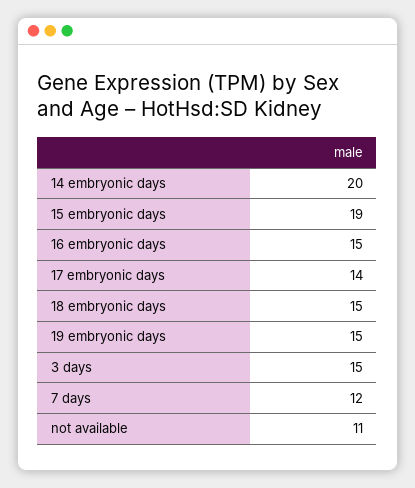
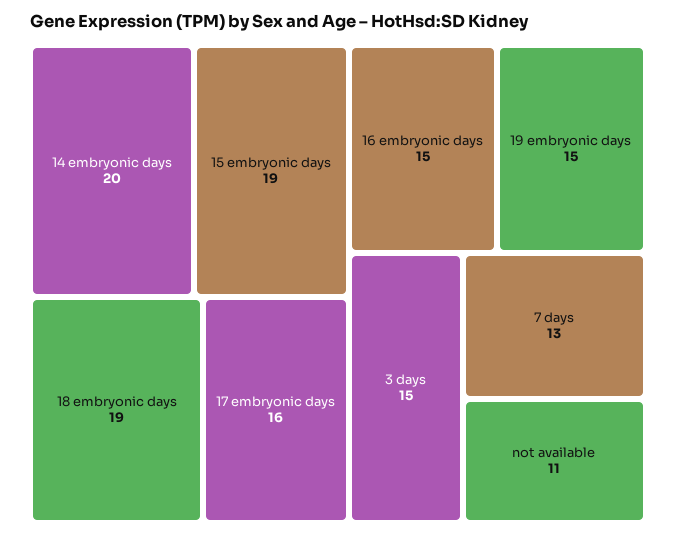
17 embryonic days: 14 -> 16
18 embryonic days: 15 -> 19
7 days: 12 -> 13

